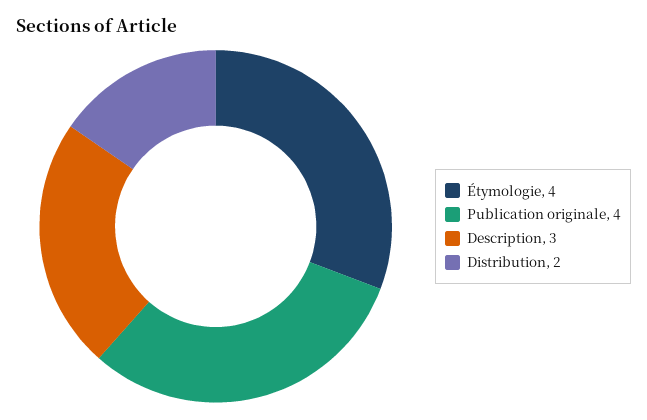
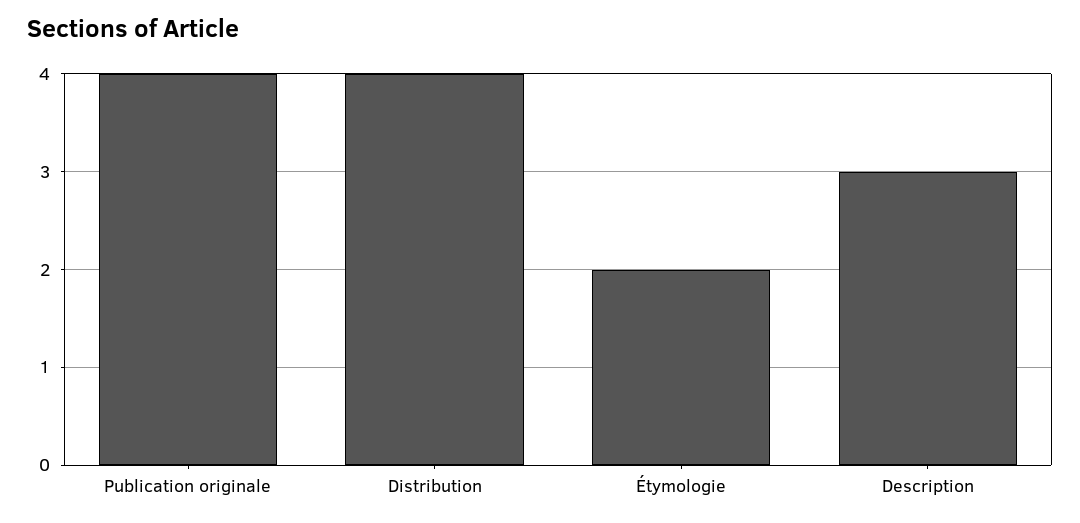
Étymologie: 4 -> 2
Distribution: 2 -> 4

